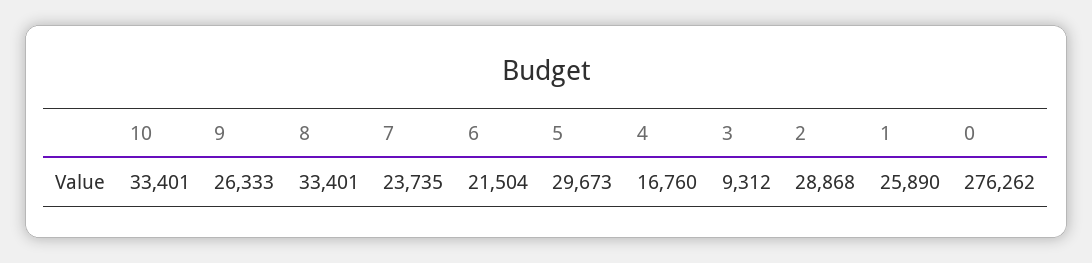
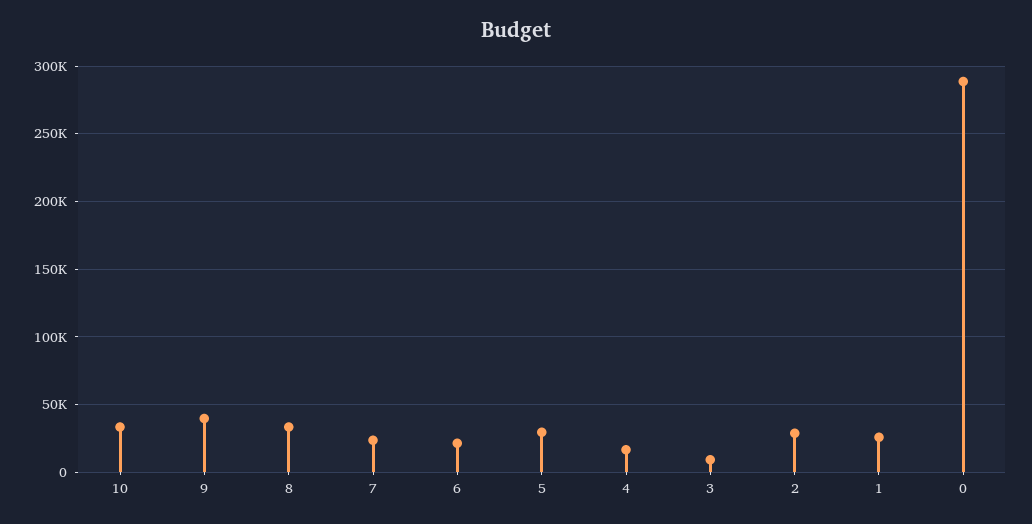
9: 26333 -> 40000
0: 276262 -> 290000

